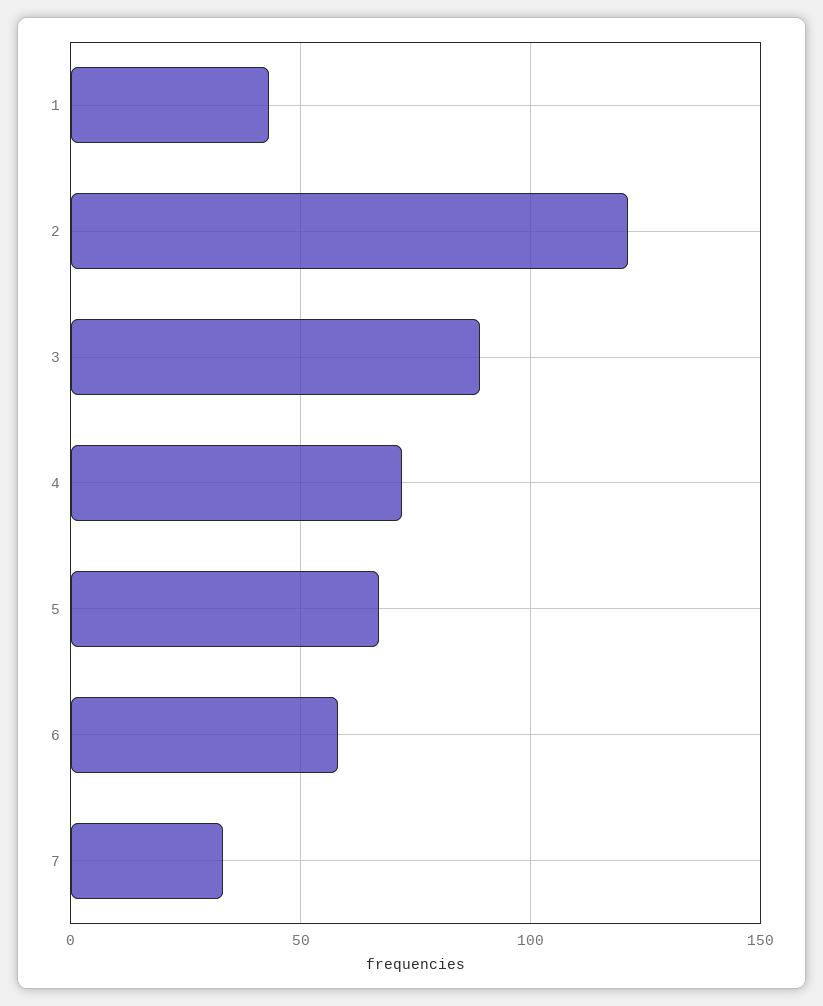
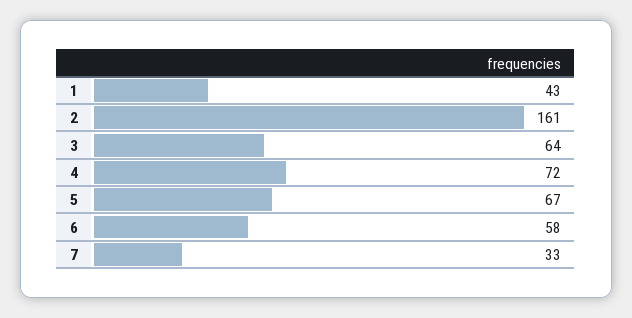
2: 120 -> 161
3: 90 -> 64

